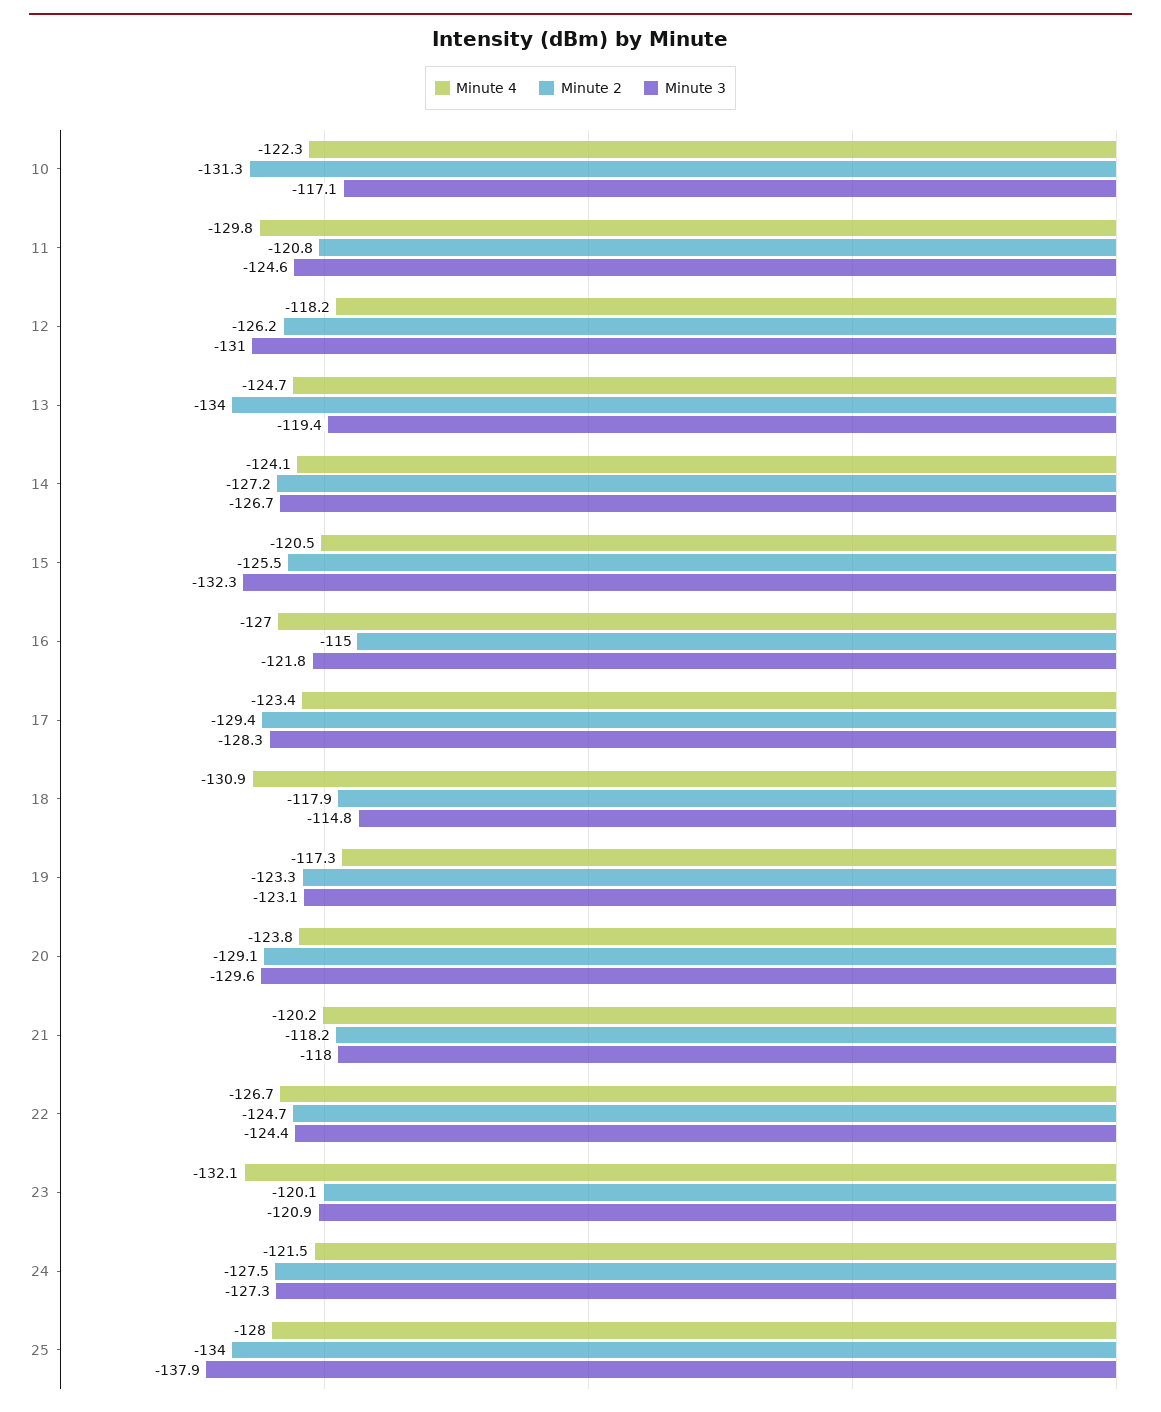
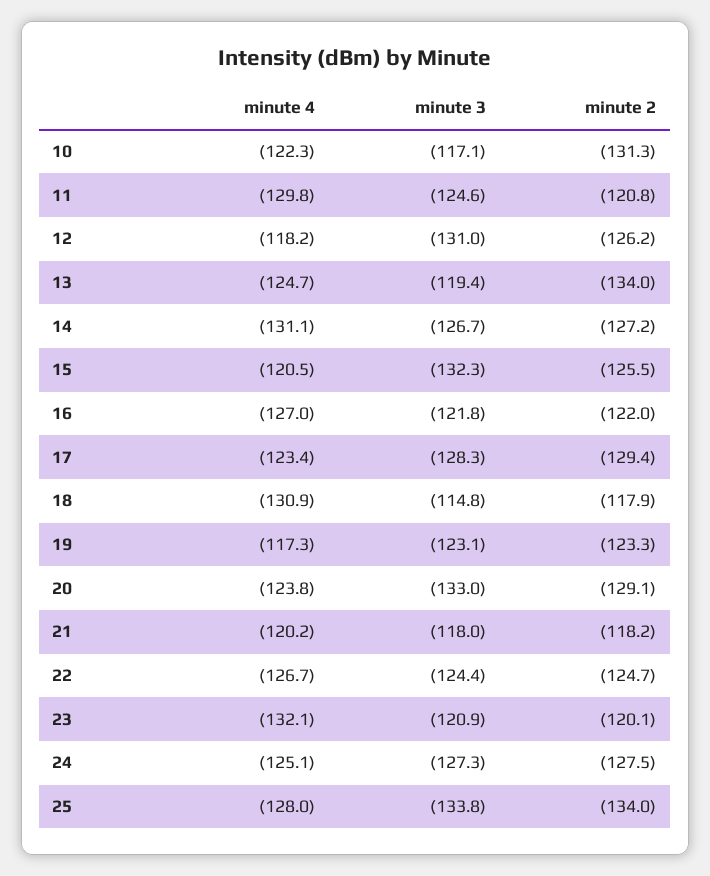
Minute 4, 14: -124.1 -> -131.1
Minute 2, 16: -115 -> -122
Minute 3, 20: -129.6 -> -133
Minute 4, 24: -121.5 -> -125.1
Minute 3, 25: -137.9 -> -133.8

